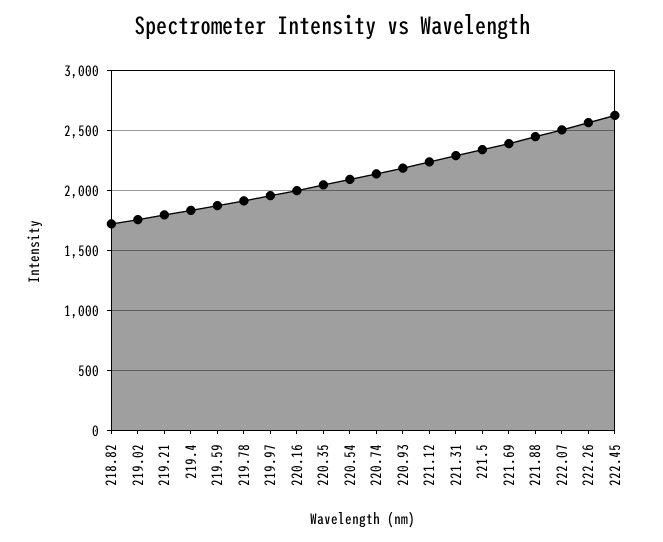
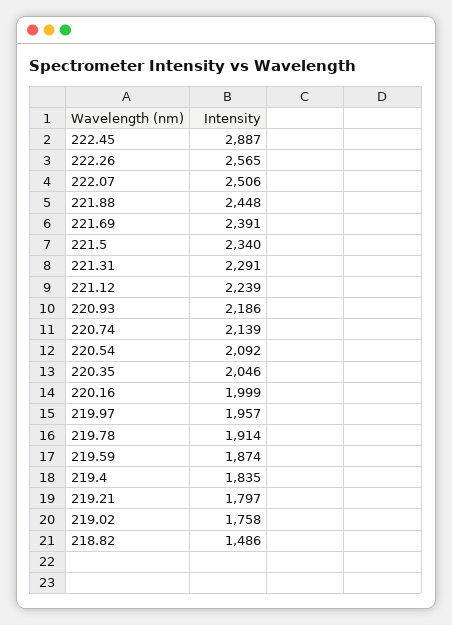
218.82: 1700 -> 1486
222.45: 2600 -> 2887

